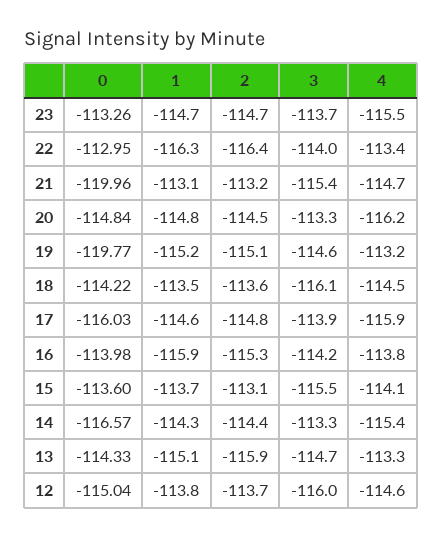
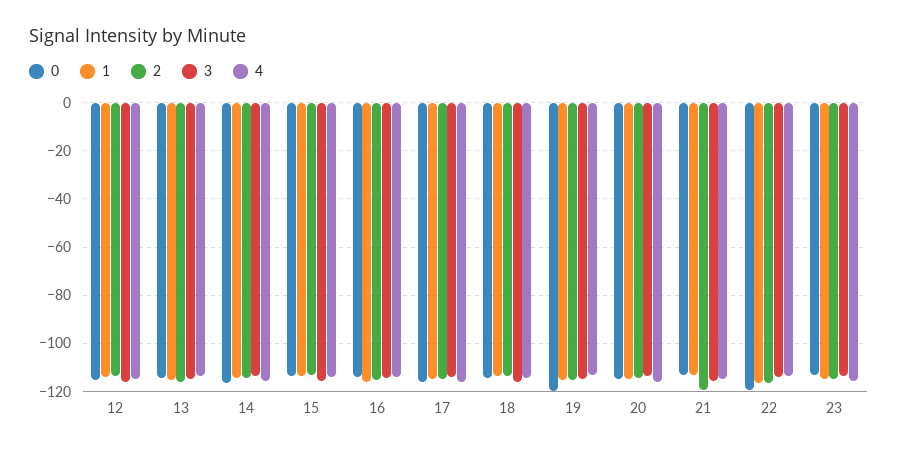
0, 22: -112.95 -> -120
0, 21: -119.96 -> -112.5
2, 21: -113.2 -> -120

